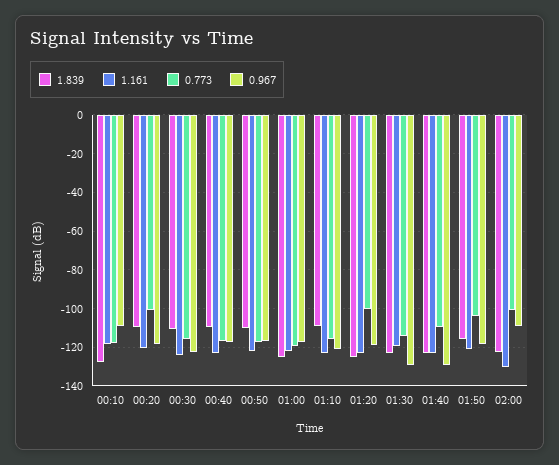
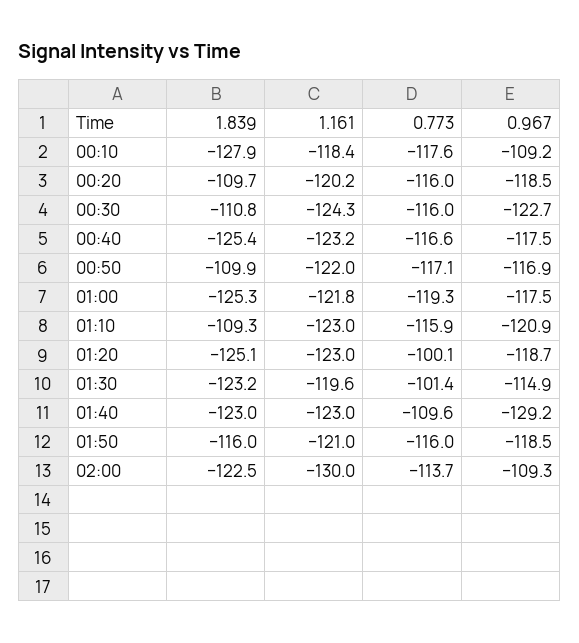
0.773, 00:20: -100 -> -116
1.839, 00:40: -110 -> -125.4
0.773, 01:30: -115 -> -101.4
0.967, 01:30: -130 -> -114.9
0.773, 01:50: -105 -> -116
0.773, 02:00: -100 -> -113.7

